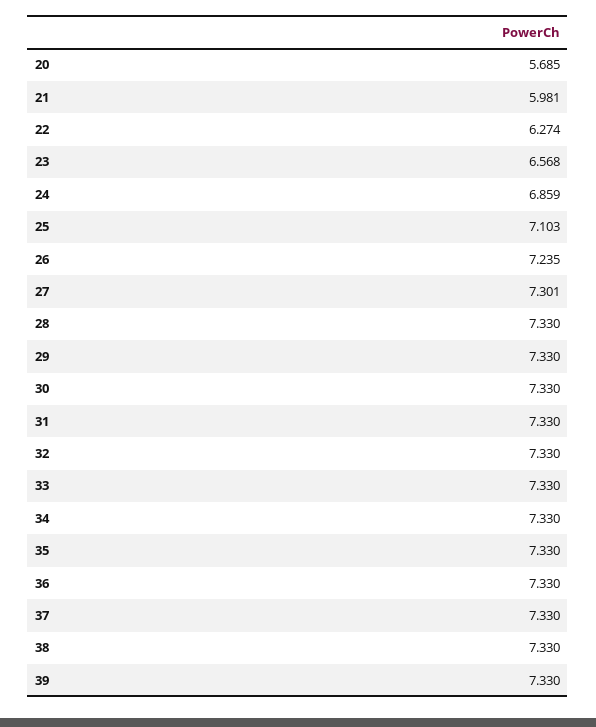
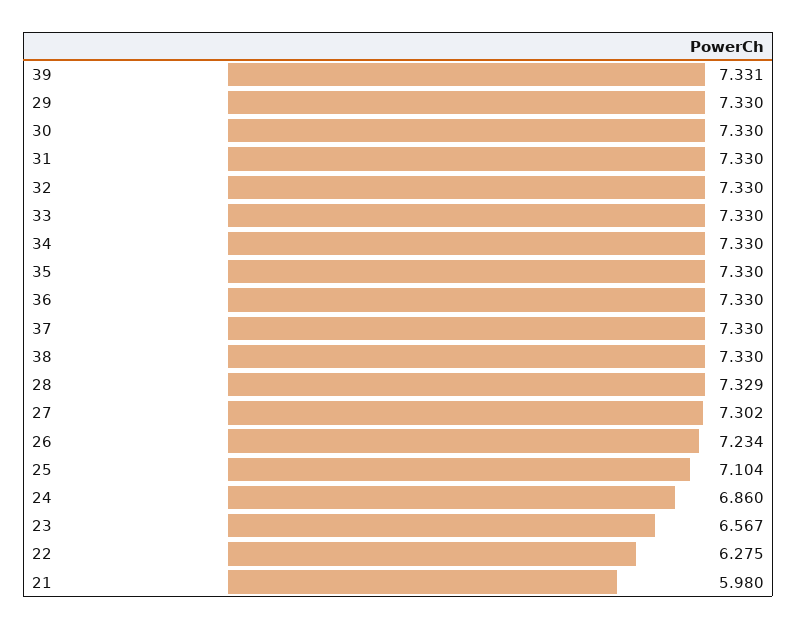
20: 5.685 -> none
21: 5.981 -> 5.98
22: 6.274 -> 6.275
23: 6.568 -> 6.567
24: 6.859 -> 6.86
25: 7.103 -> 7.104
26: 7.235 -> 7.234
27: 7.301 -> 7.302
28: 7.33 -> 7.329
39: 7.33 -> 7.331

